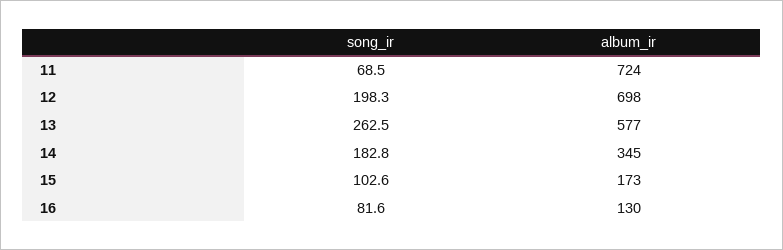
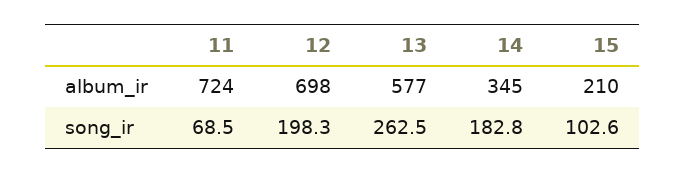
album_ir, 15: 173 -> 210
song_ir, 16: 81.6 -> none
album_ir, 16: 130 -> none

